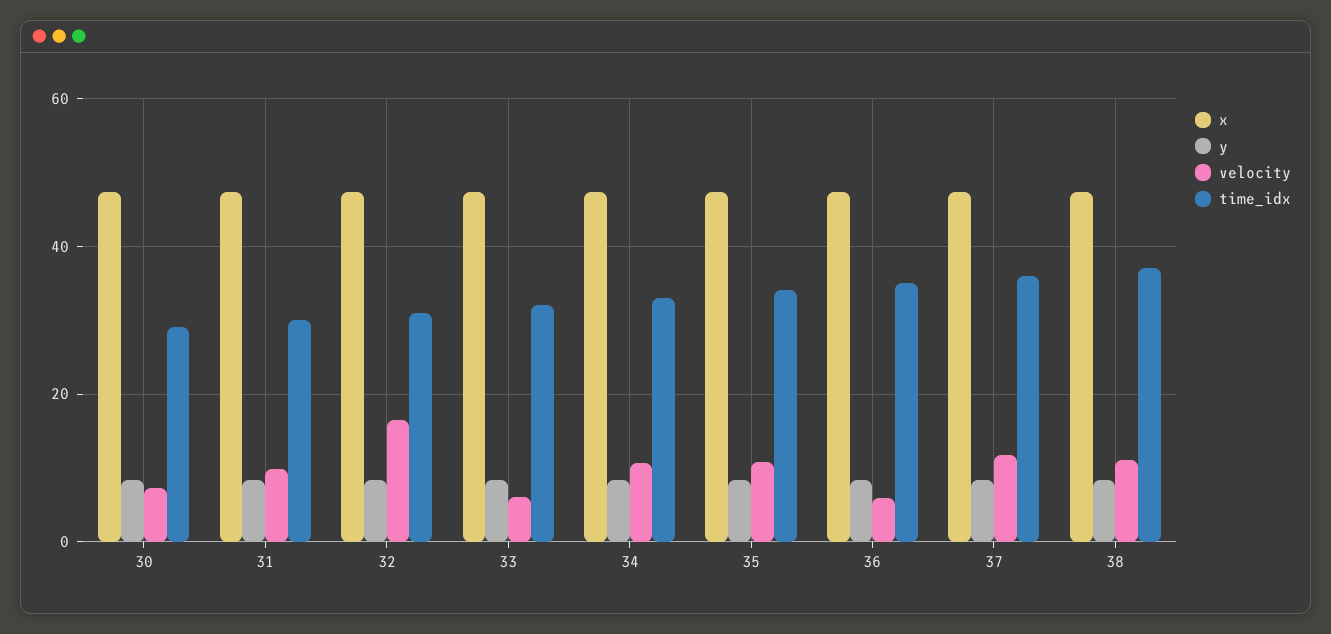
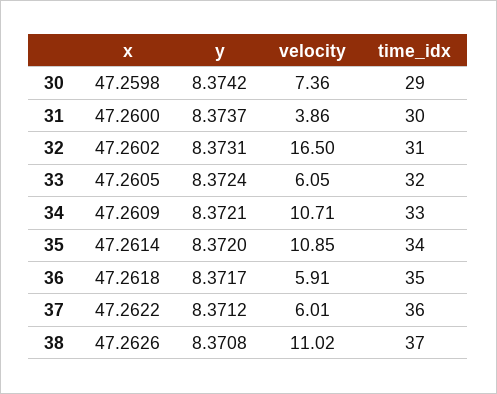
velocity, 31: 10 -> 3.86
velocity, 37: 12 -> 6.01

